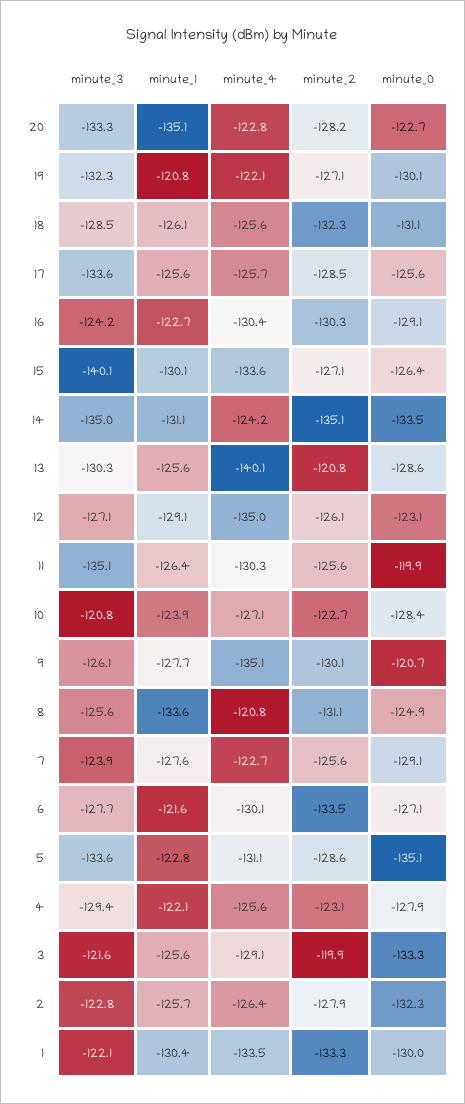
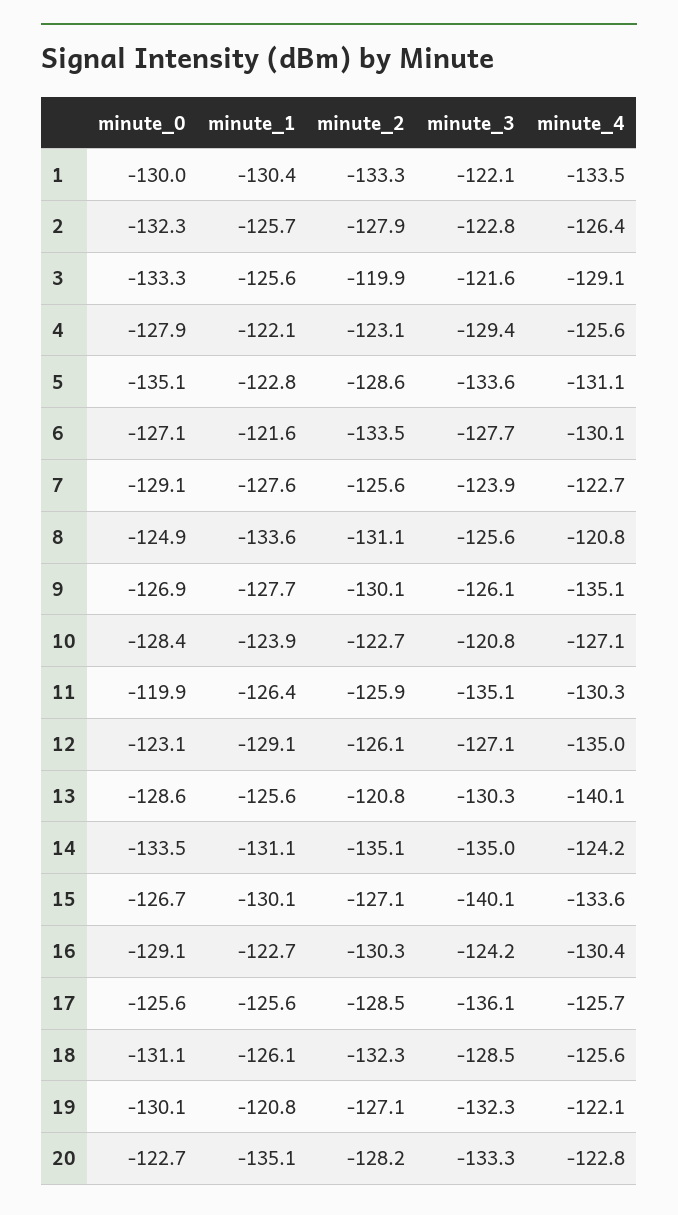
minute_3, 17: -133.6 -> -136.1
minute_0, 15: -126.4 -> -126.7
minute_2, 11: -125.6 -> -125.9
minute_0, 9: -120.7 -> -126.9

